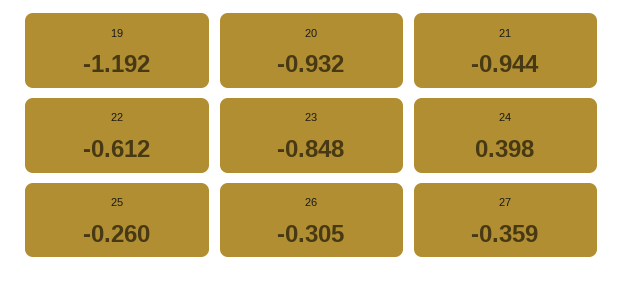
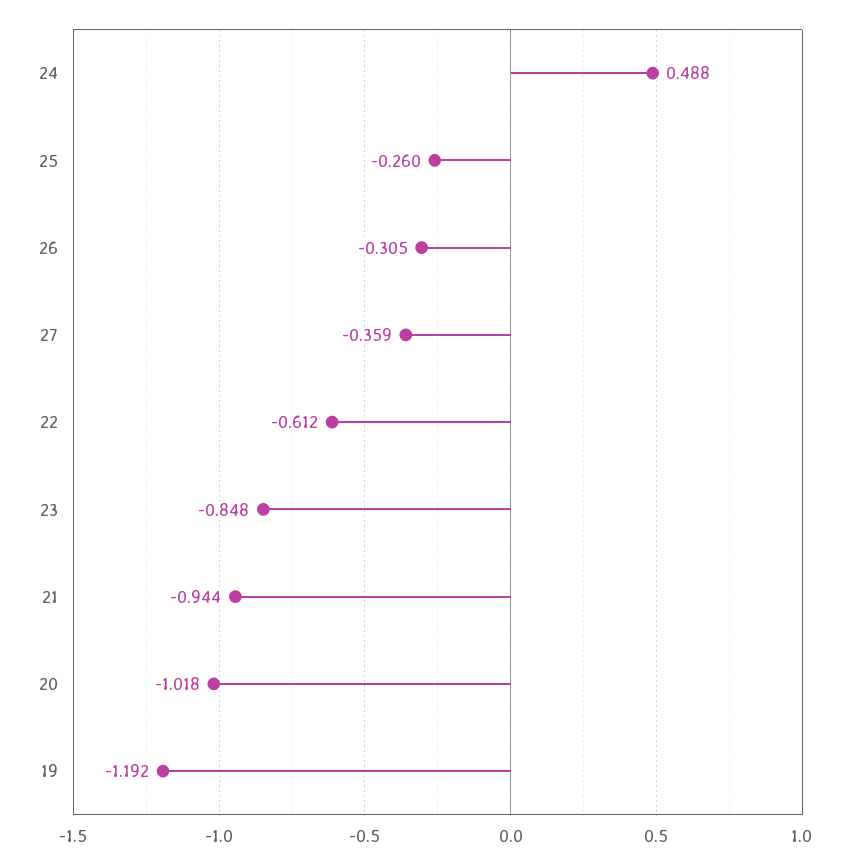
20: -0.932 -> -1.018
24: 0.398 -> 0.488

